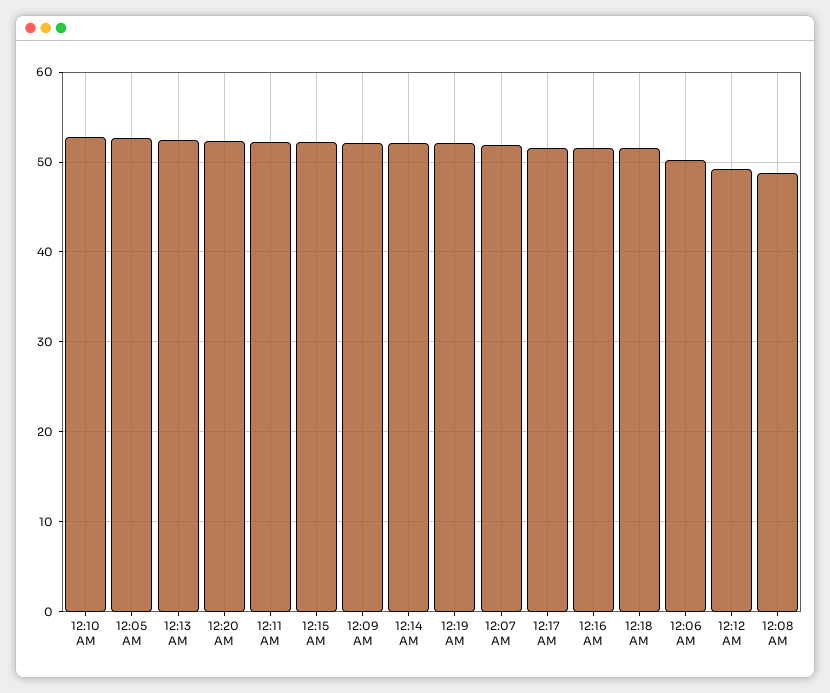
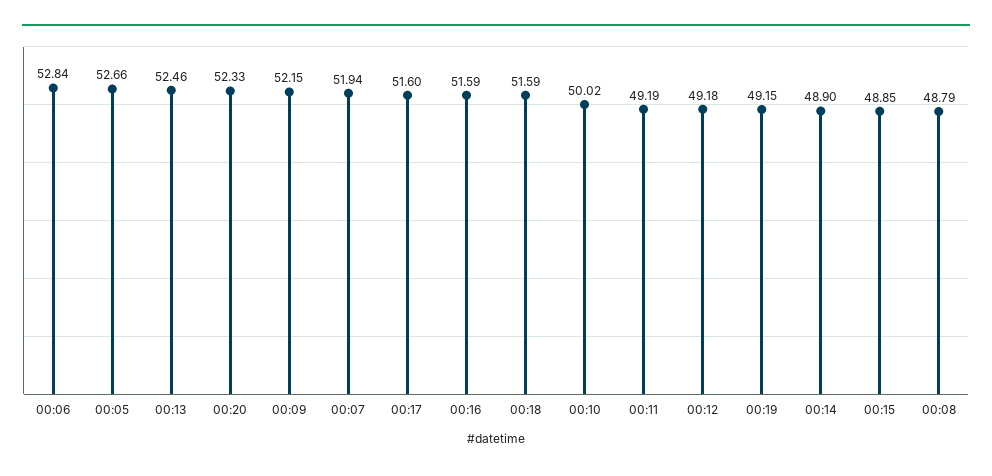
12:10 AM: 53 -> 50.02
12:11 AM: 52 -> 49.19
12:15 AM: 52 -> 48.85
12:14 AM: 52 -> 48.9
12:19 AM: 52 -> 49.15
12:06 AM: 50 -> 52.84

